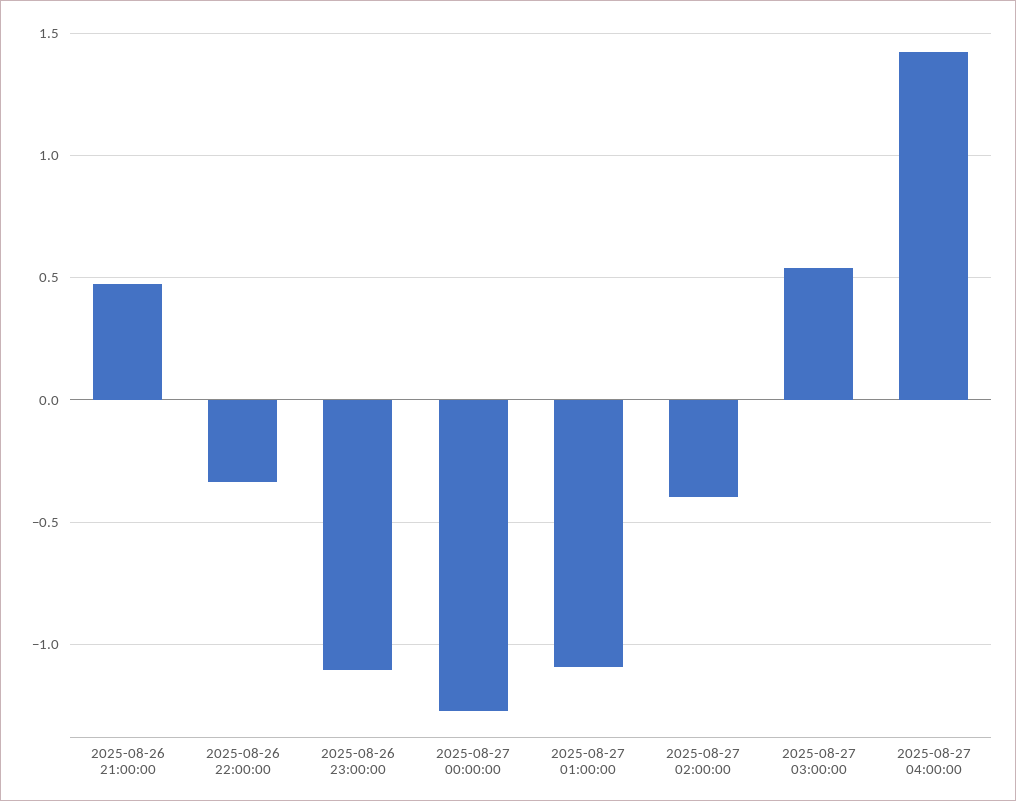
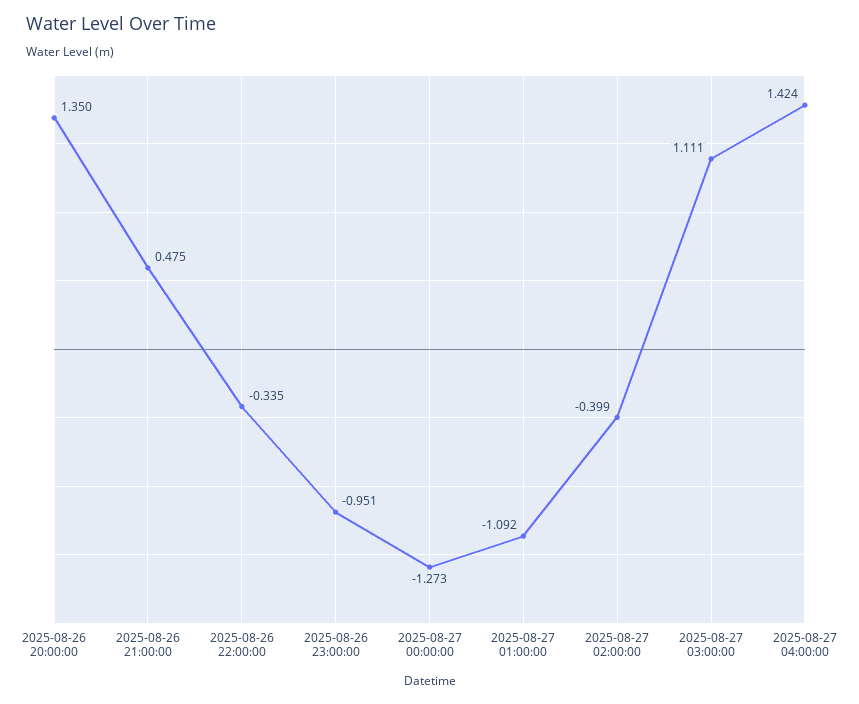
2025-08-26 23:00:00: -1.1 -> -0.951
2025-08-27 03:00:00: 0.55 -> 1.111
2025-08-26 20:00:00: none -> 1.35

